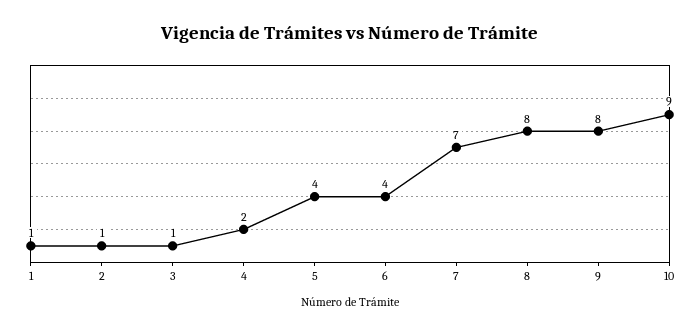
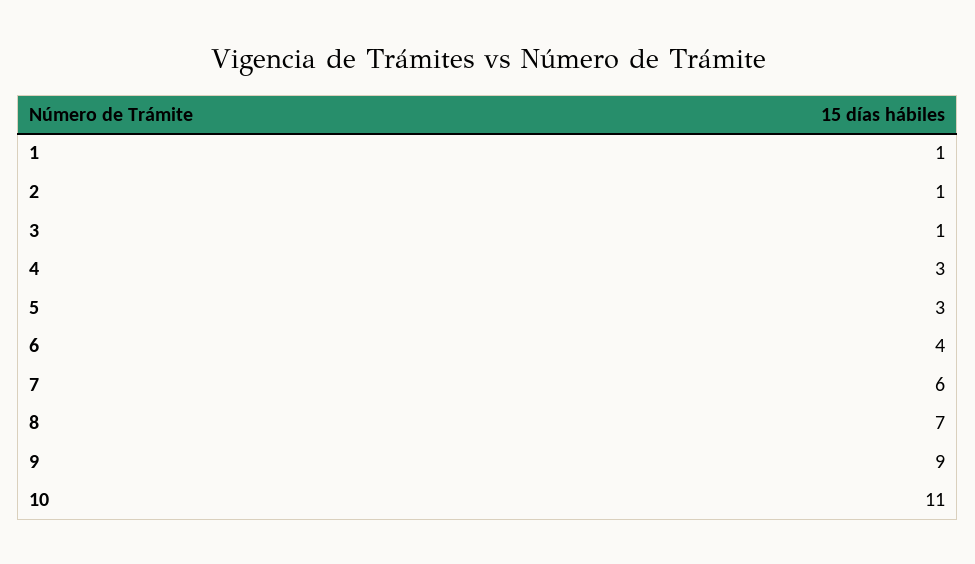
4: 2 -> 3
5: 4 -> 3
7: 7 -> 6
8: 8 -> 7
9: 8 -> 9
10: 9 -> 11

